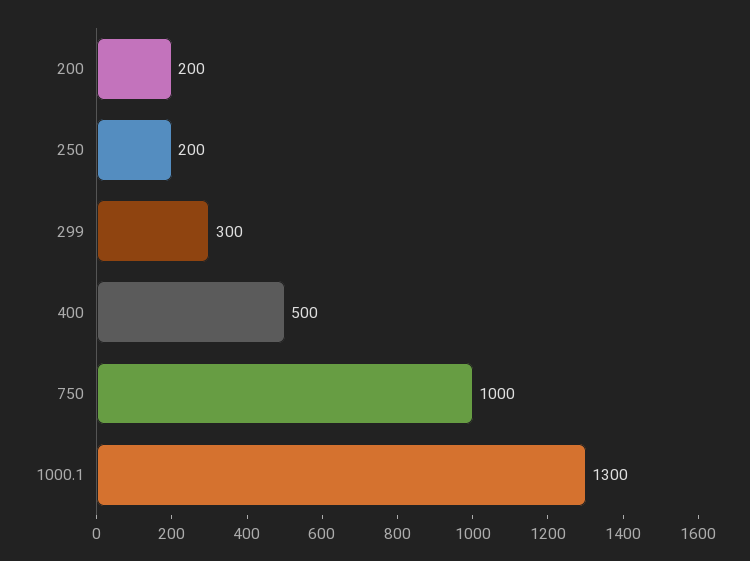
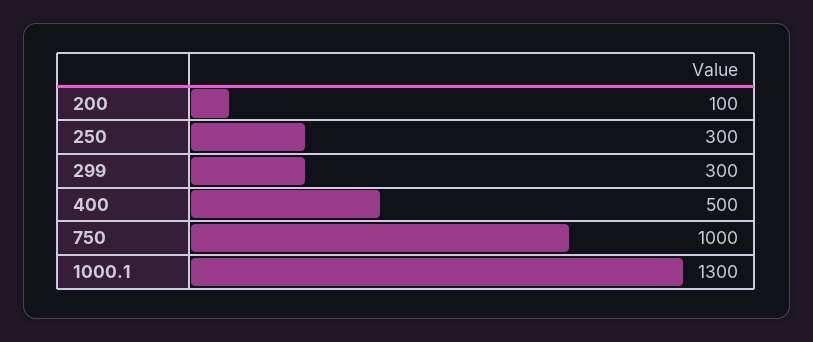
200: 200 -> 100
250: 200 -> 300

